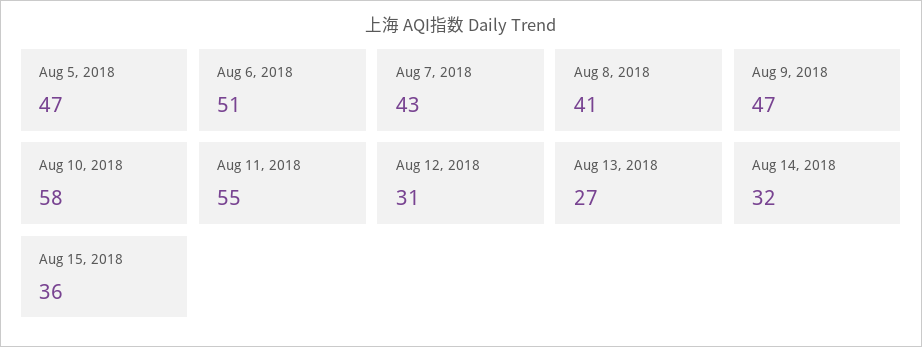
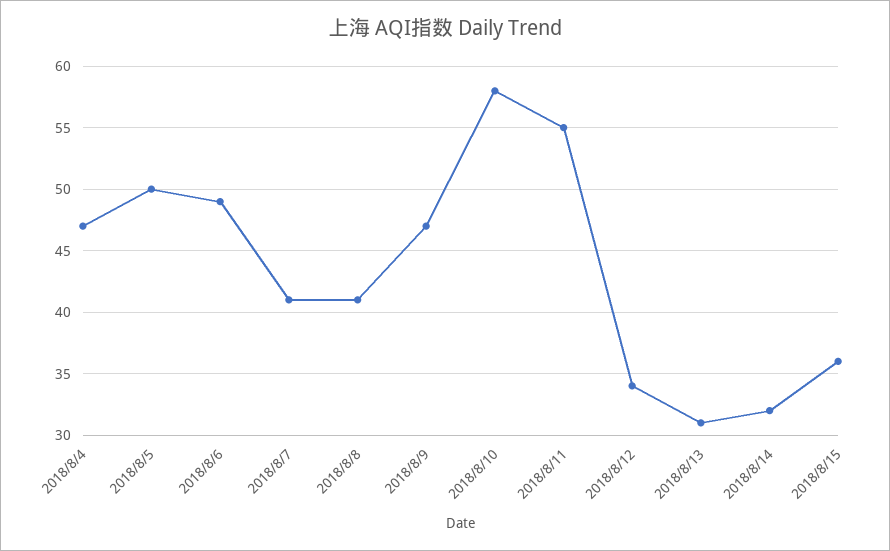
Aug 5, 2018: 47 -> 50
Aug 6, 2018: 51 -> 49
Aug 7, 2018: 43 -> 41
Aug 12, 2018: 31 -> 34
Aug 13, 2018: 27 -> 31
2018/8/4: none -> 47

